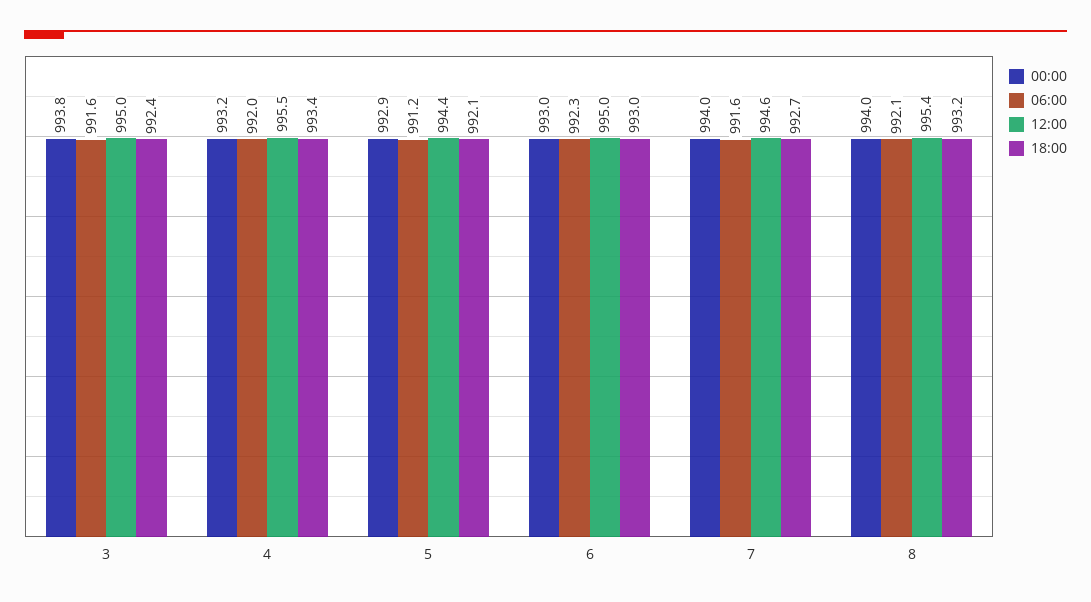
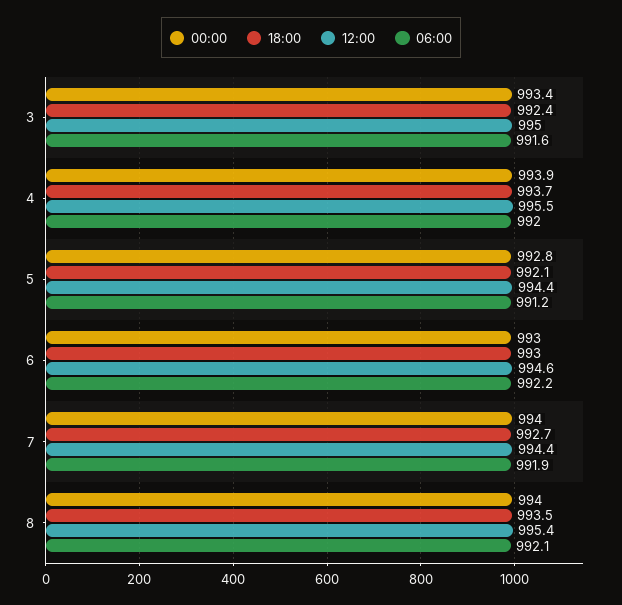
00:00, 3: 993.8 -> 993.4
00:00, 4: 993.2 -> 993.9
18:00, 4: 993.4 -> 993.7
00:00, 5: 992.9 -> 992.8
06:00, 6: 992.3 -> 992.2
12:00, 6: 995 -> 994.6
06:00, 7: 991.6 -> 991.9
12:00, 7: 994.6 -> 994.4
18:00, 8: 993.2 -> 993.5

